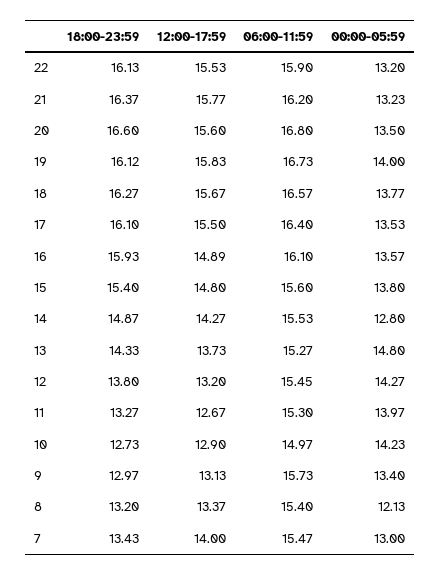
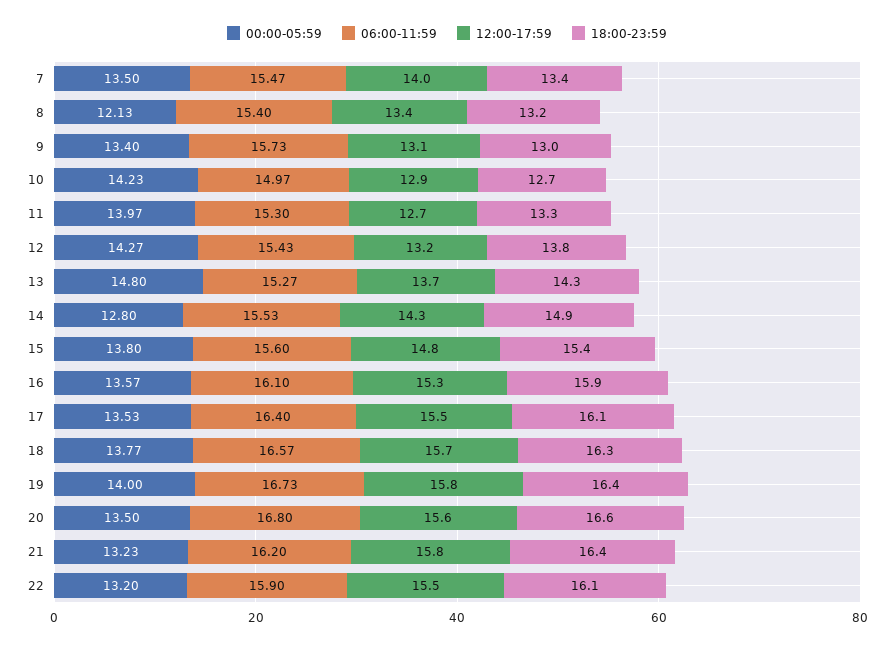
18:00-23:59, 19: 16.12 -> 16.4
12:00-17:59, 16: 14.89 -> 15.3
06:00-11:59, 12: 15.45 -> 15.43
00:00-05:59, 7: 13 -> 13.5

